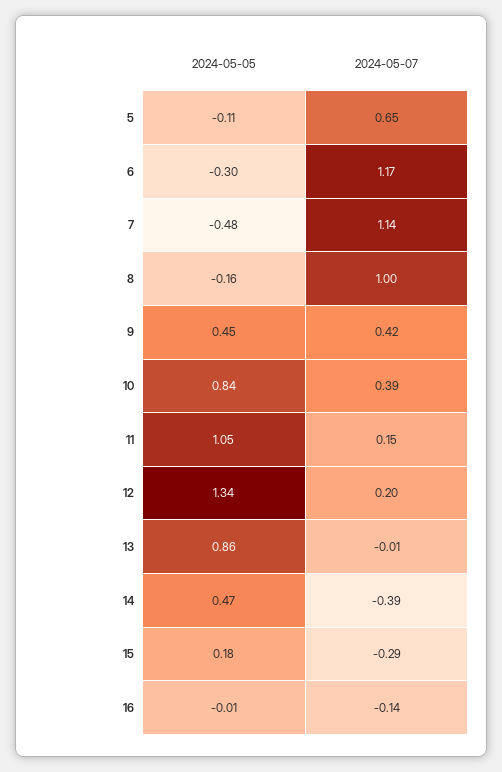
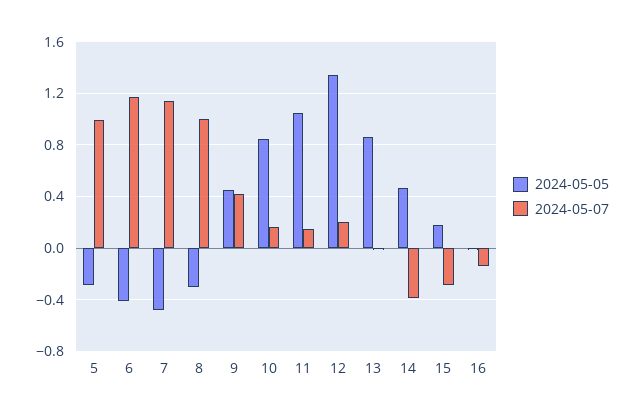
2024-05-05, 5: -0.11 -> -0.3
2024-05-07, 5: 0.65 -> 1
2024-05-05, 6: -0.3 -> -0.4
2024-05-05, 8: -0.16 -> -0.3
2024-05-07, 10: 0.39 -> 0.15

